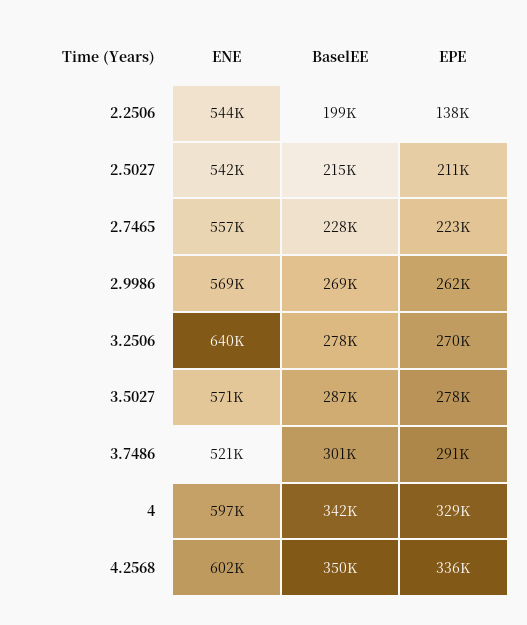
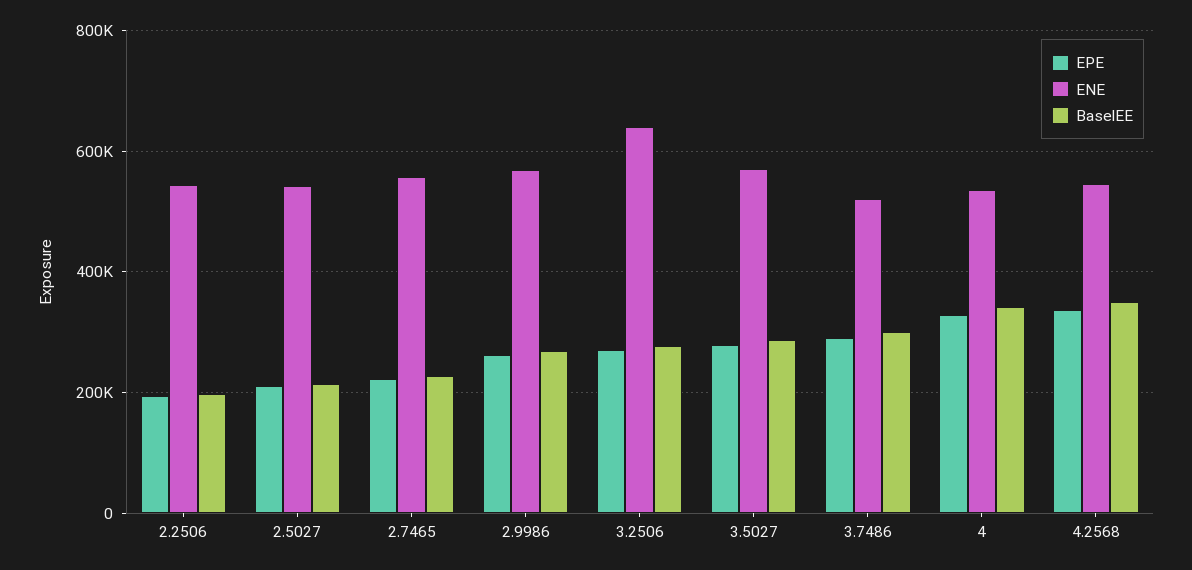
EPE, 2.2506: 138000 -> 200000
ENE, 4: 597000 -> 540000
ENE, 4.2568: 602000 -> 540000

